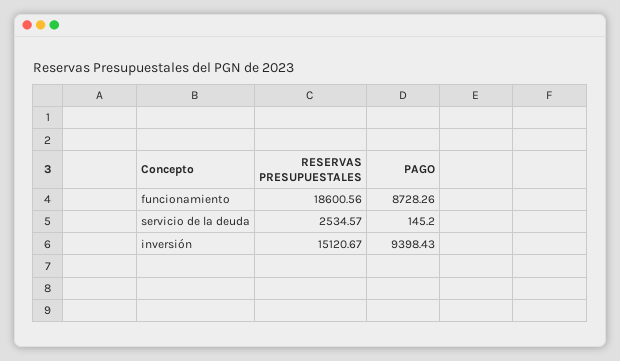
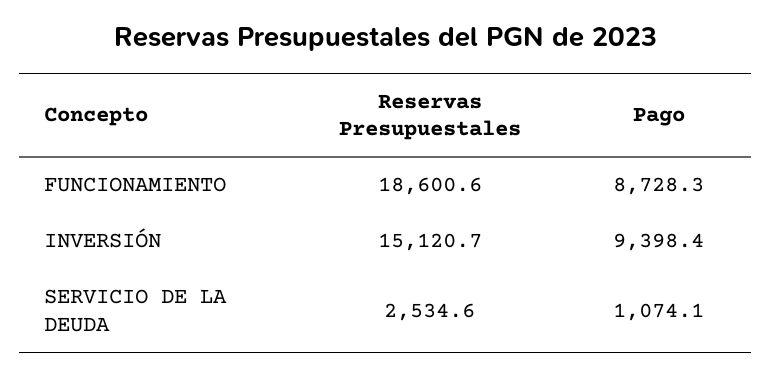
PAGO, servicio de la deuda: 145.2 -> 1074.1

